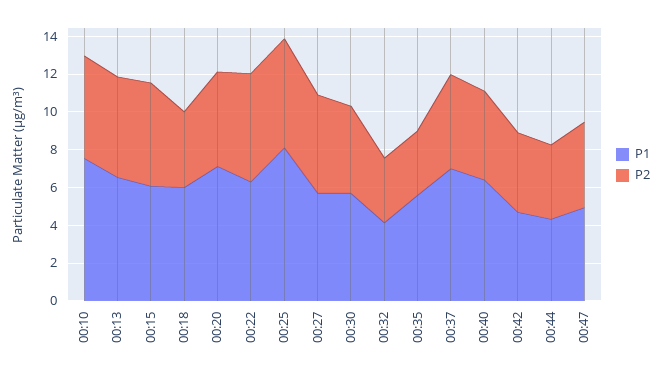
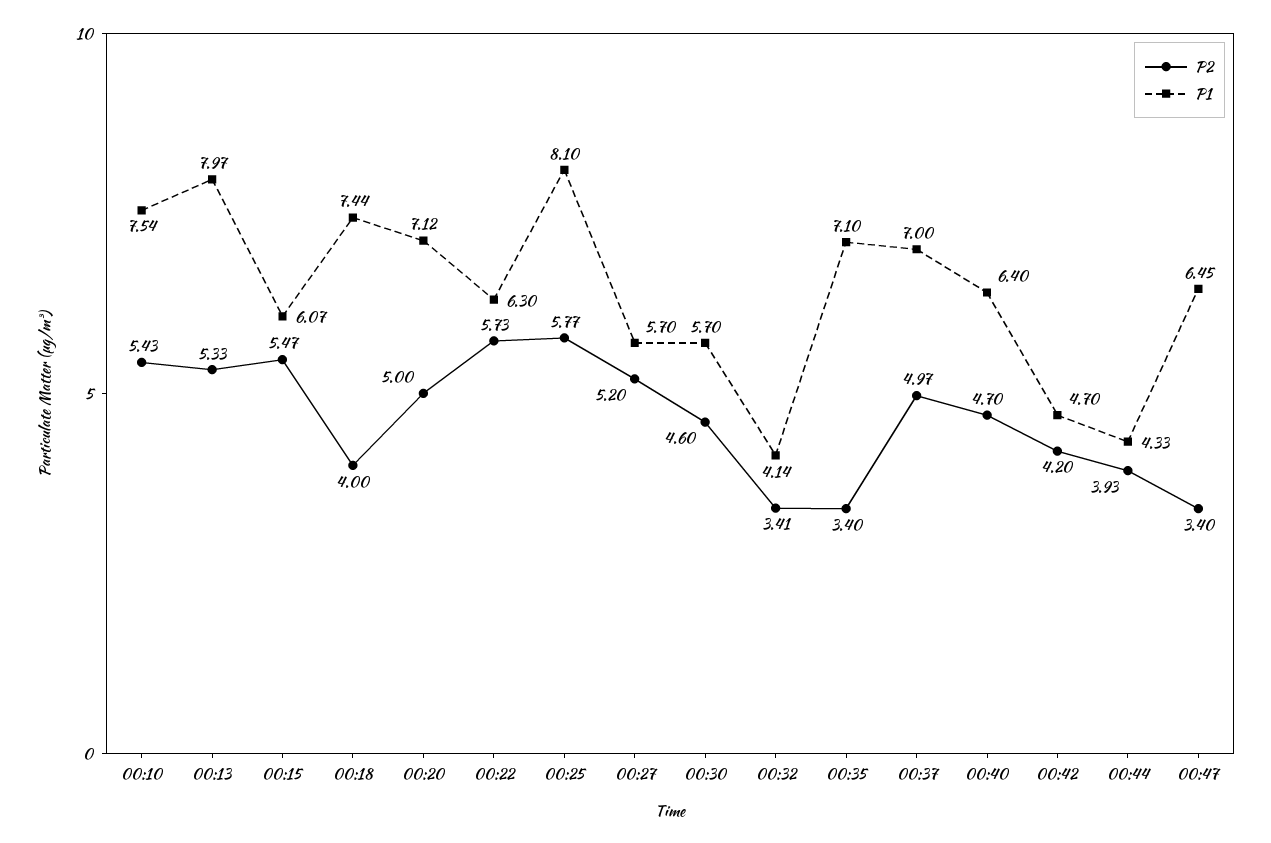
P1, 00:13: 6.5 -> 7.97
P1, 00:18: 6 -> 7.44
P1, 00:35: 5.5 -> 7.1
P1, 00:47: 5 -> 6.45
P2, 00:47: 4.5 -> 3.4

